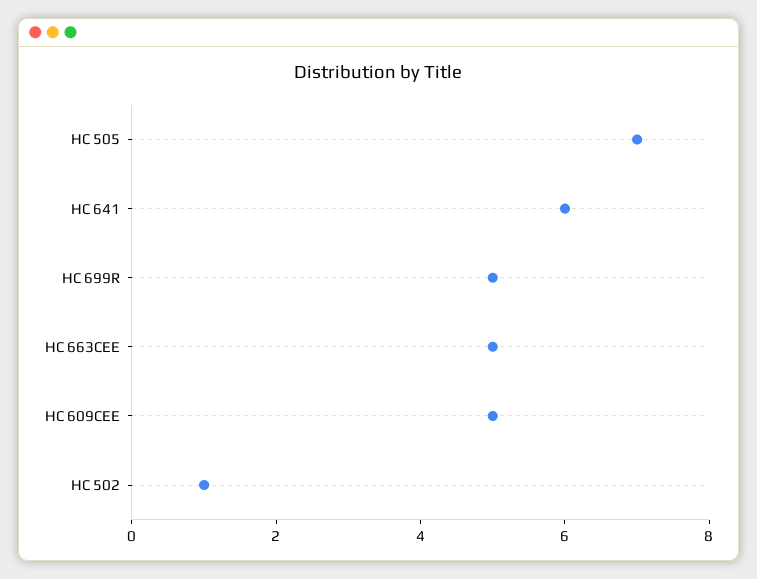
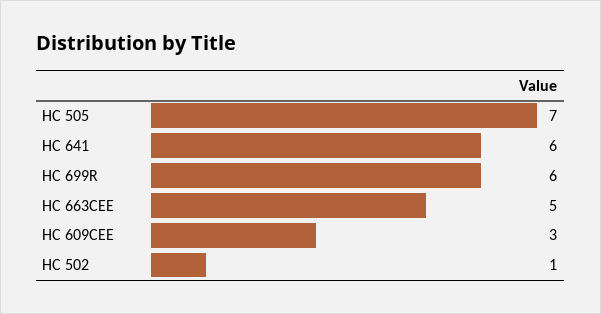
HC 699R: 5 -> 6
HC 609CEE: 5 -> 3

